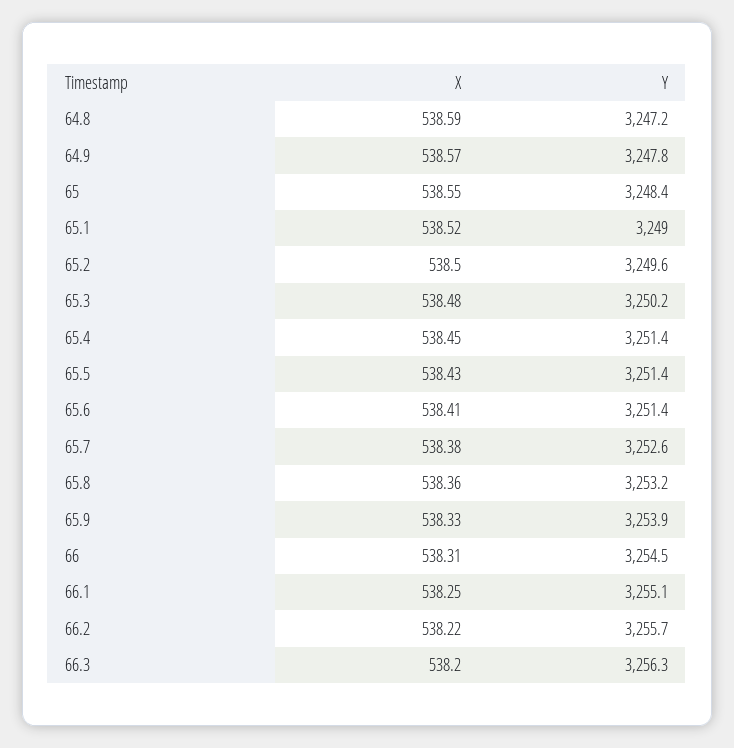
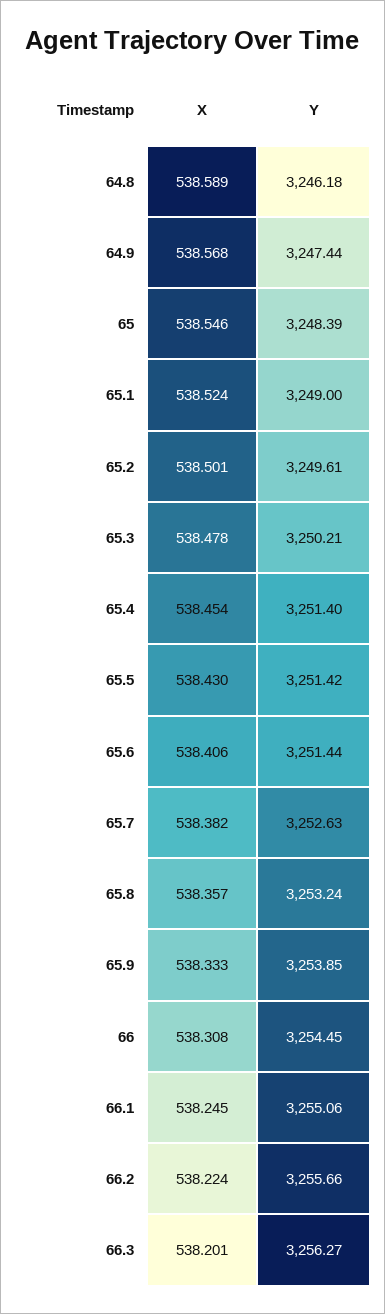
Y, 64.8: 3247.2 -> 3246.18
Y, 64.9: 3247.8 -> 3247.44

